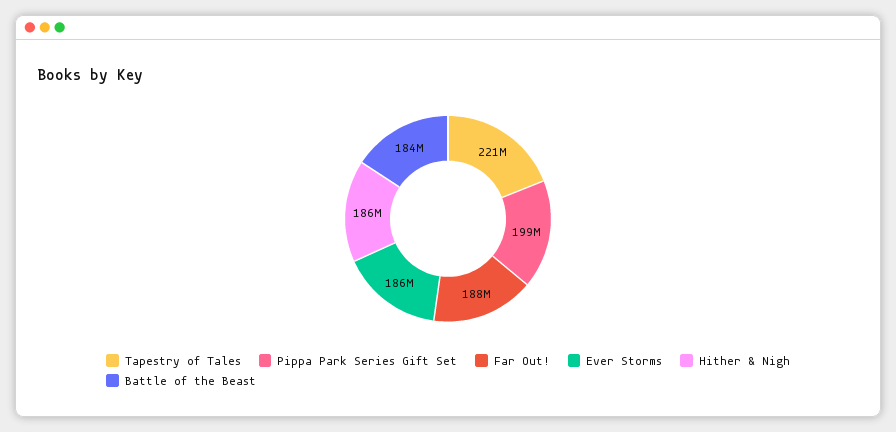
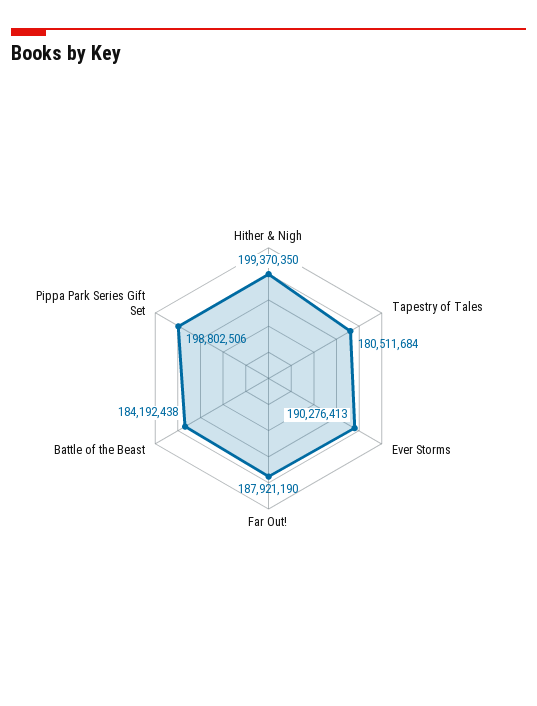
Tapestry of Tales: 221000000 -> 180511684
Ever Storms: 186000000 -> 190276413
Hither & Nigh: 186000000 -> 199370350

